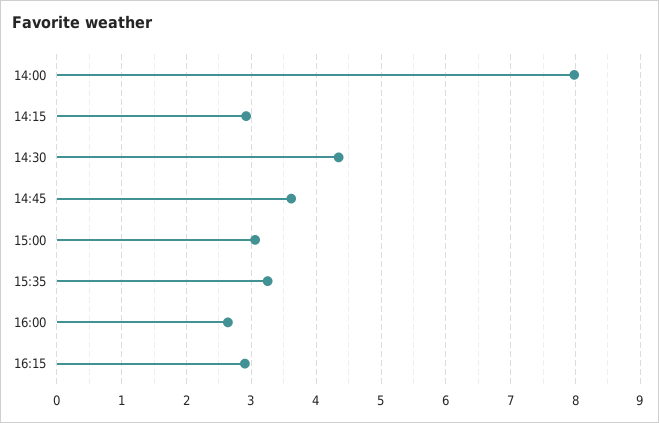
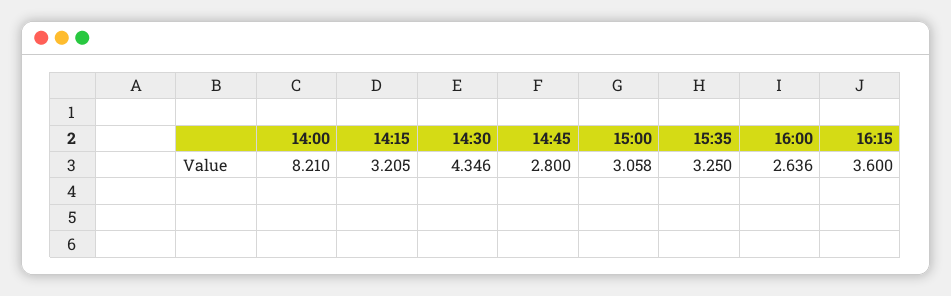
14:00: 8 -> 8.21
14:15: 2.9 -> 3.205
14:45: 3.6 -> 2.8
16:15: 2.9 -> 3.6

